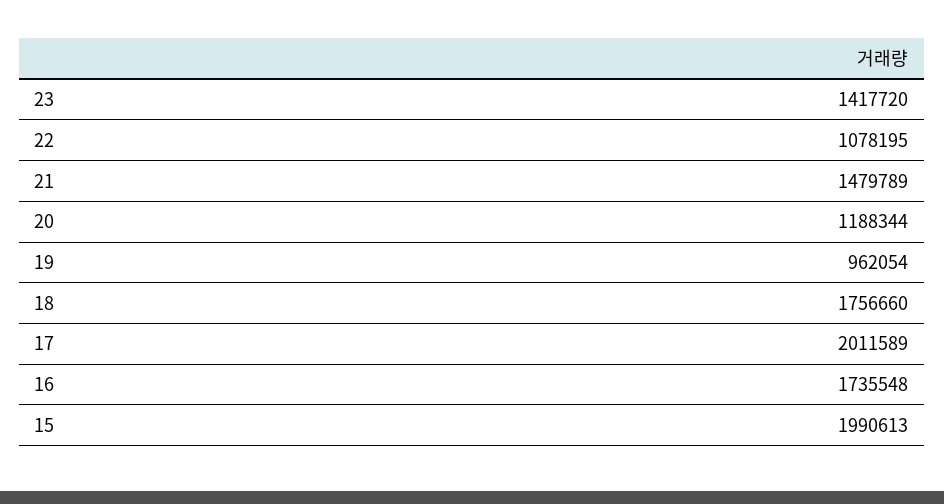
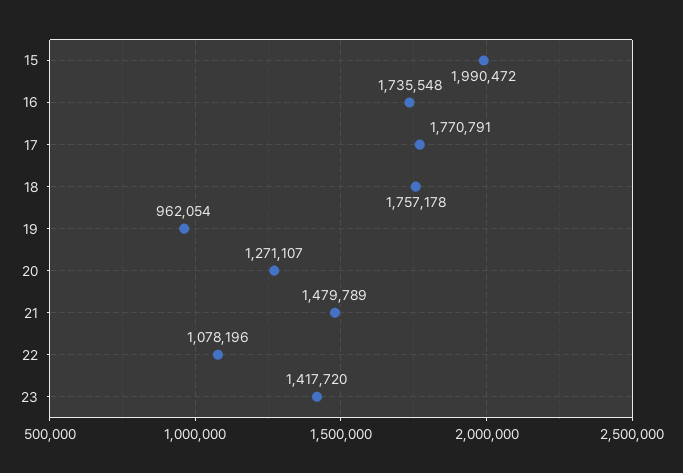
22: 1078195 -> 1078196
20: 1188344 -> 1271107
18: 1756660 -> 1757178
17: 2011589 -> 1770791
15: 1990613 -> 1990472

